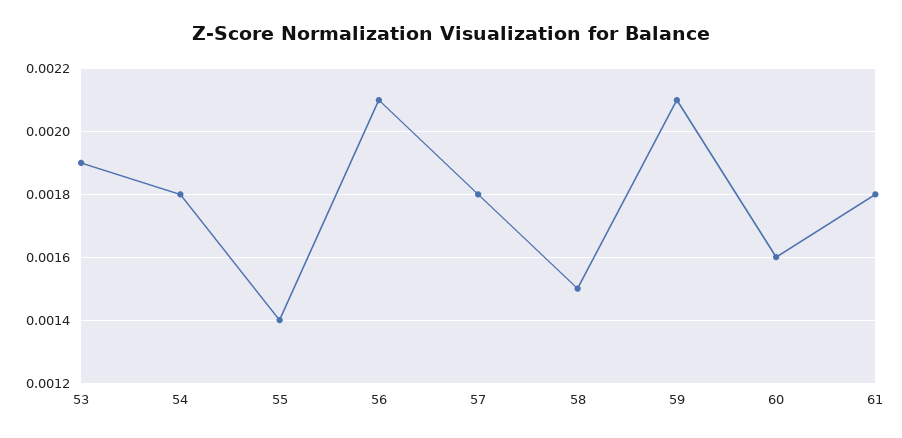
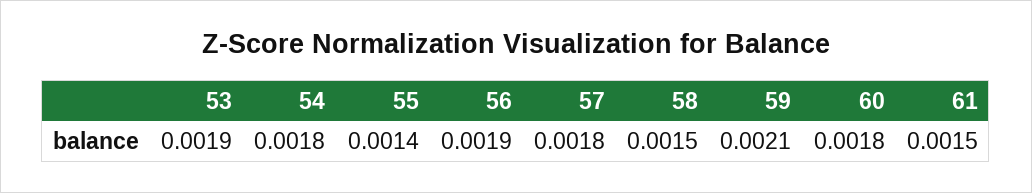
56: 0.0021 -> 0.0019
60: 0.0016 -> 0.0018
61: 0.0018 -> 0.0015

